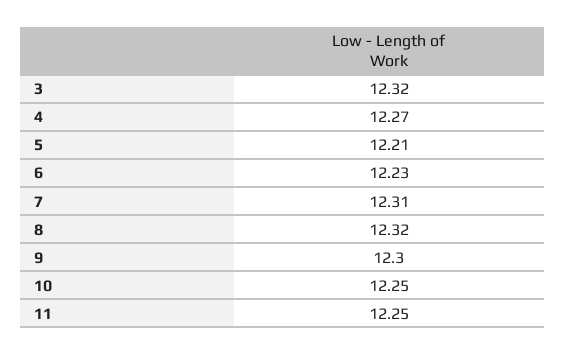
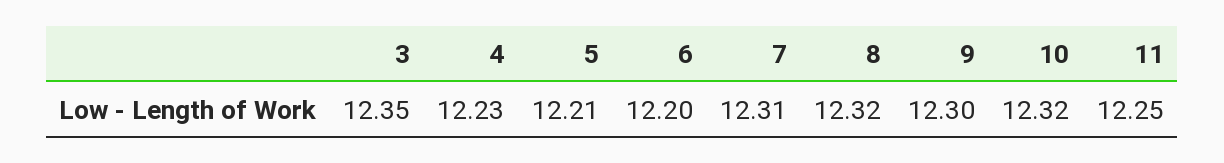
3: 12.32 -> 12.35
4: 12.27 -> 12.23
6: 12.23 -> 12.2
10: 12.25 -> 12.32

